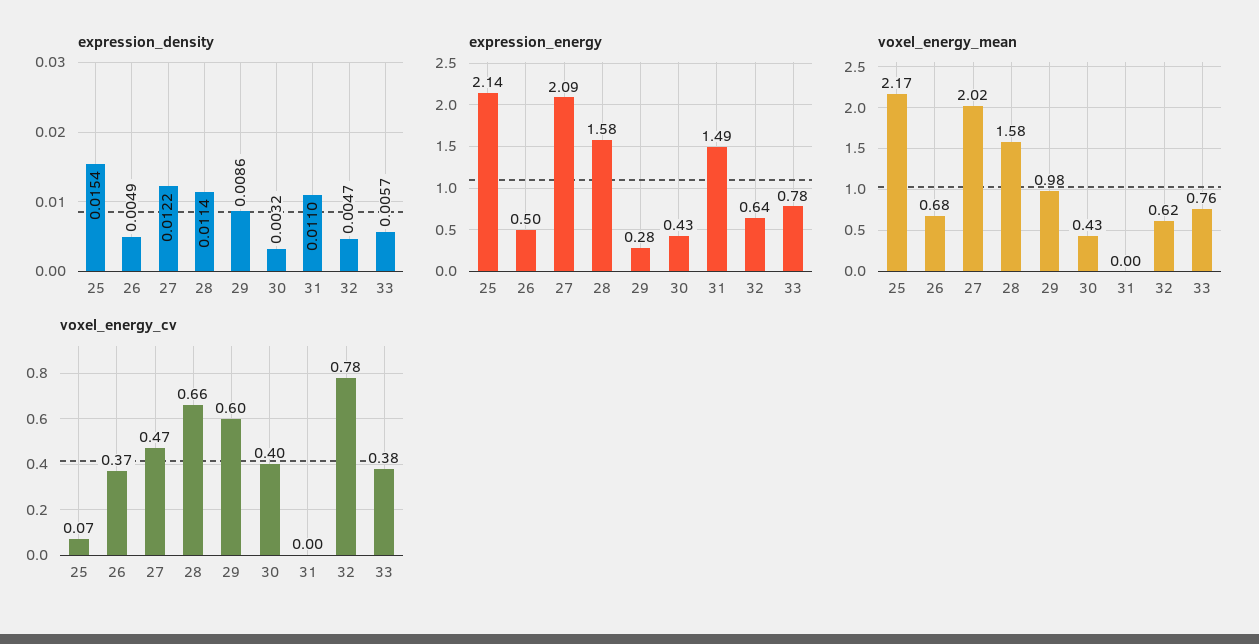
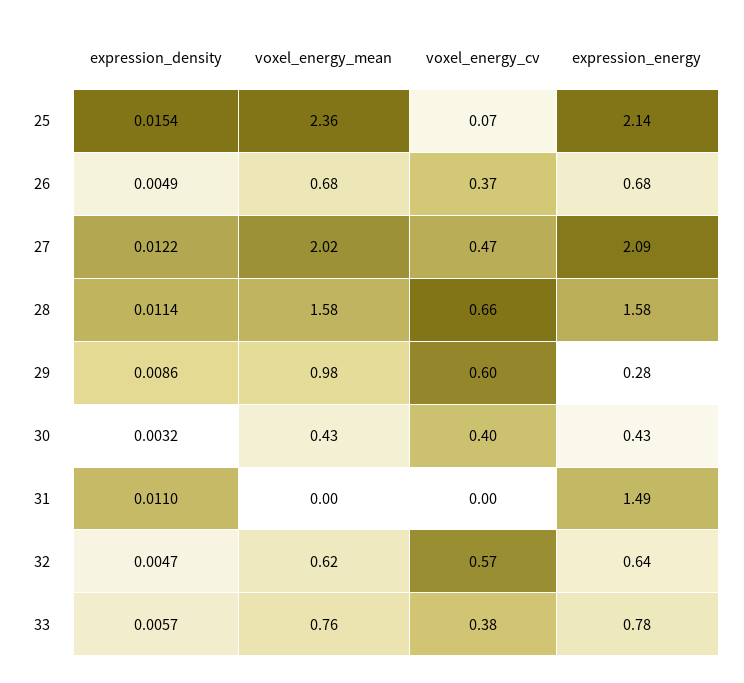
expression_energy, 26: 0.5 -> 0.68
voxel_energy_mean, 25: 2.17 -> 2.36
voxel_energy_cv, 32: 0.78 -> 0.57

